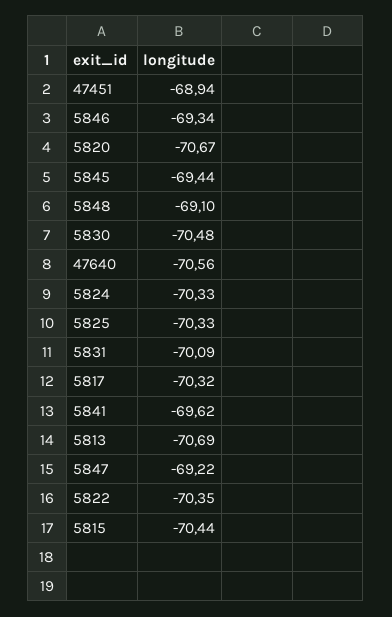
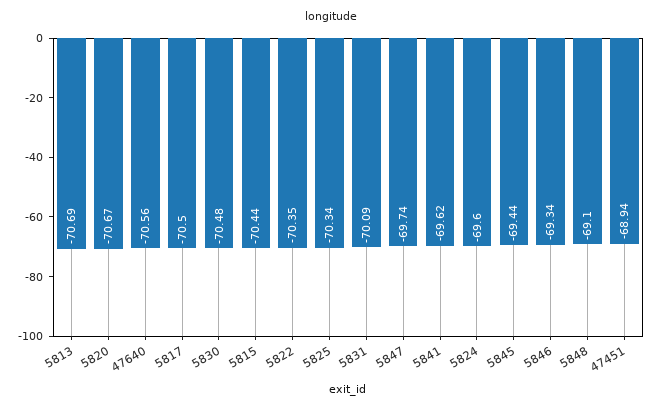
5824: -70.33 -> -69.6
5825: -70.33 -> -70.34
5817: -70.32 -> -70.5
5847: -69.22 -> -69.74

